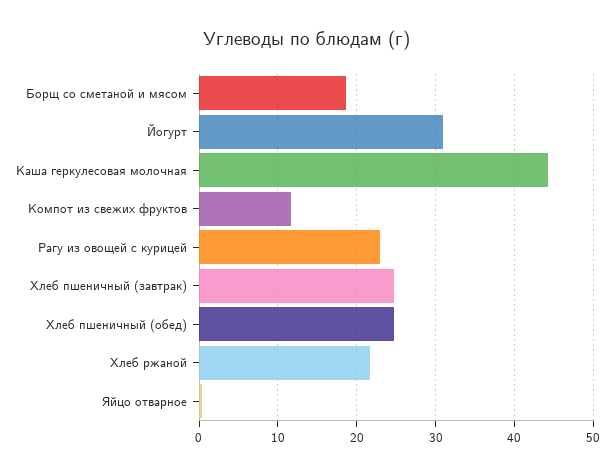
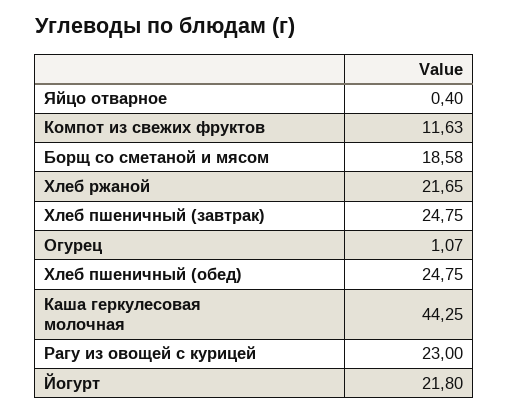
Йогурт: 31 -> 21.8
Огурец: none -> 1.07

